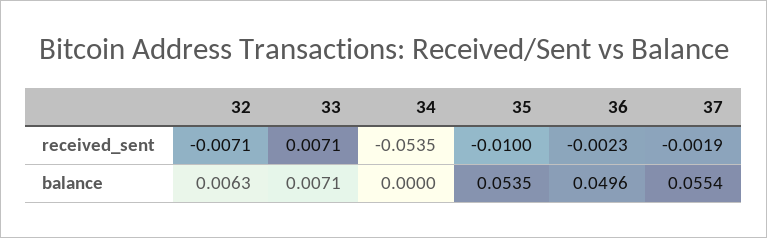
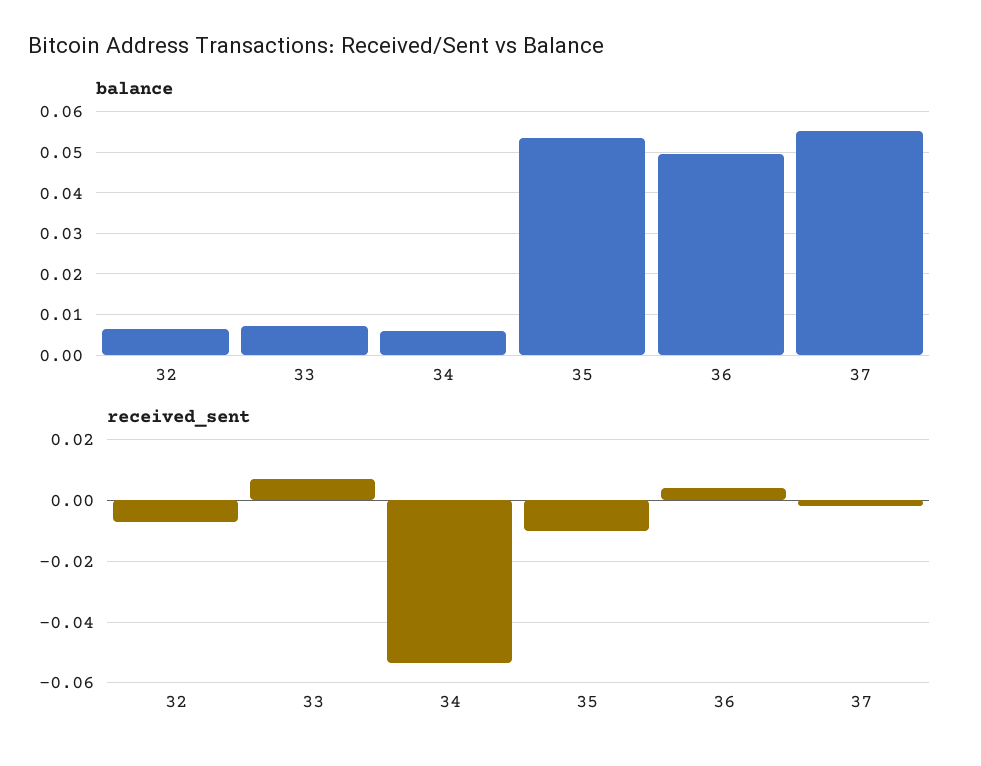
received_sent, 36: -0.0023 -> 0.004
balance, 34: 0 -> 0.006

